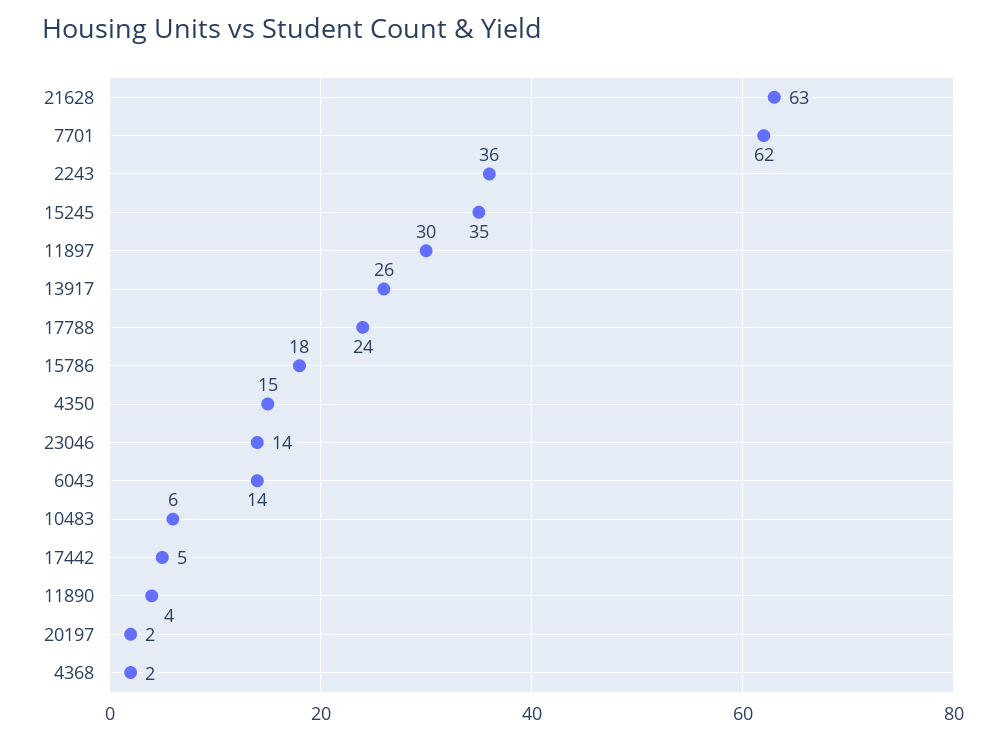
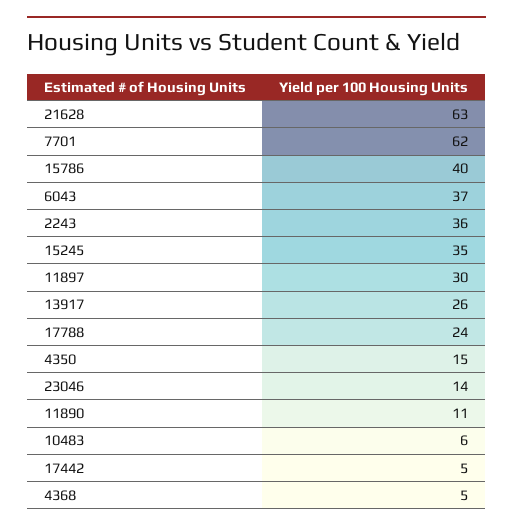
15786: 18 -> 40
6043: 14 -> 37
11890: 4 -> 11
20197: 2 -> none
4368: 2 -> 5

